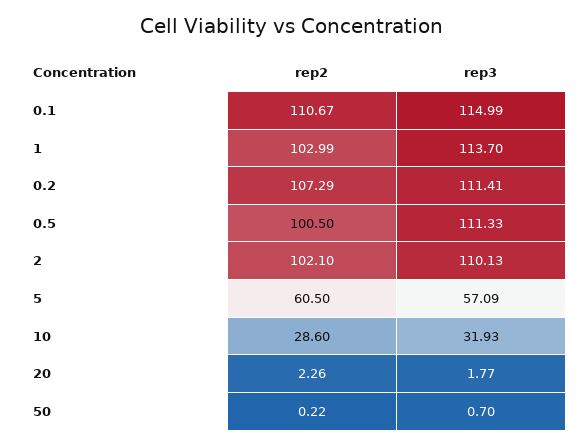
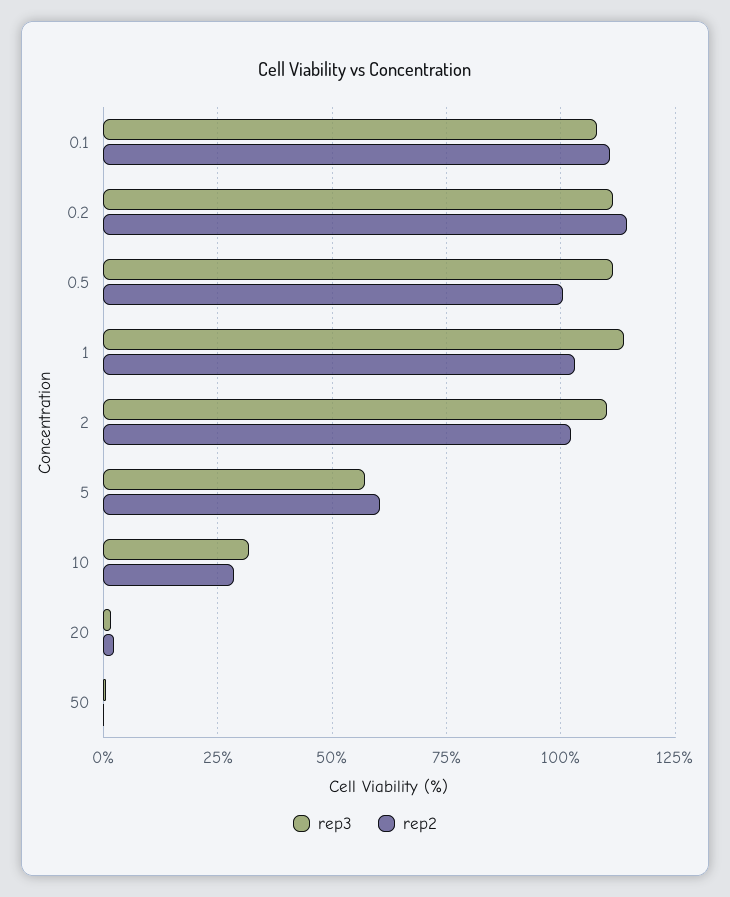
rep3, 0.1: 114.99 -> 107.5
rep2, 0.2: 107.29 -> 115

